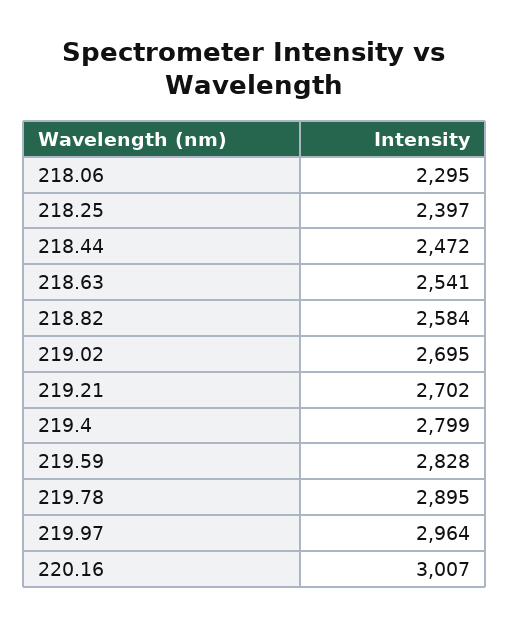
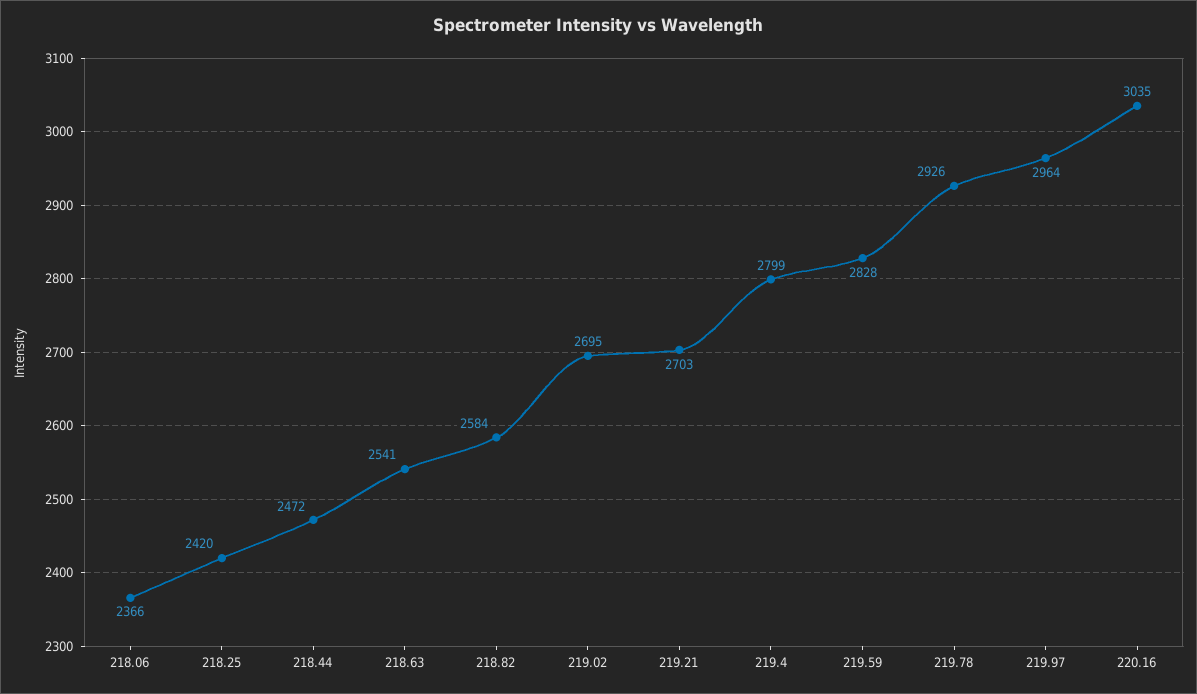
218.06: 2295 -> 2366
218.25: 2397 -> 2420
219.21: 2702 -> 2703
219.78: 2895 -> 2926
220.16: 3007 -> 3035

